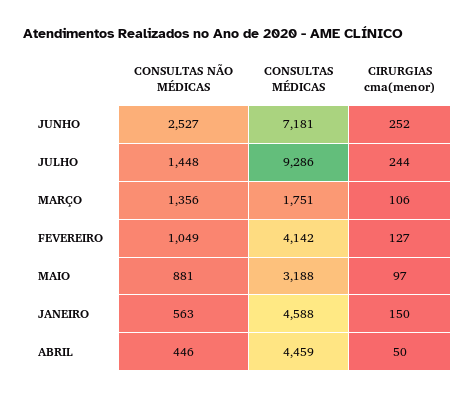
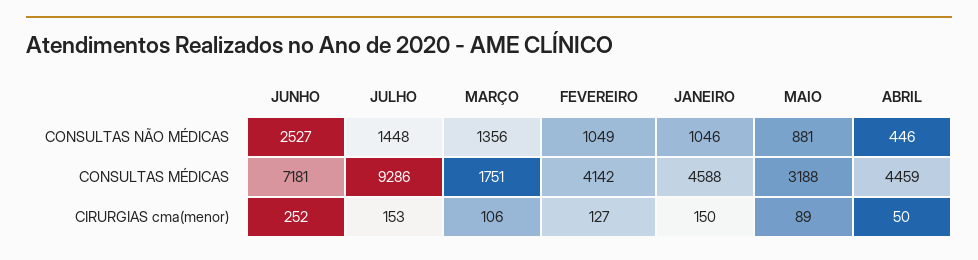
CIRURGIAS cma(menor), JULHO: 244 -> 153
CIRURGIAS cma(menor), MAIO: 97 -> 89
CONSULTAS NÃO MÉDICAS, JANEIRO: 563 -> 1046

